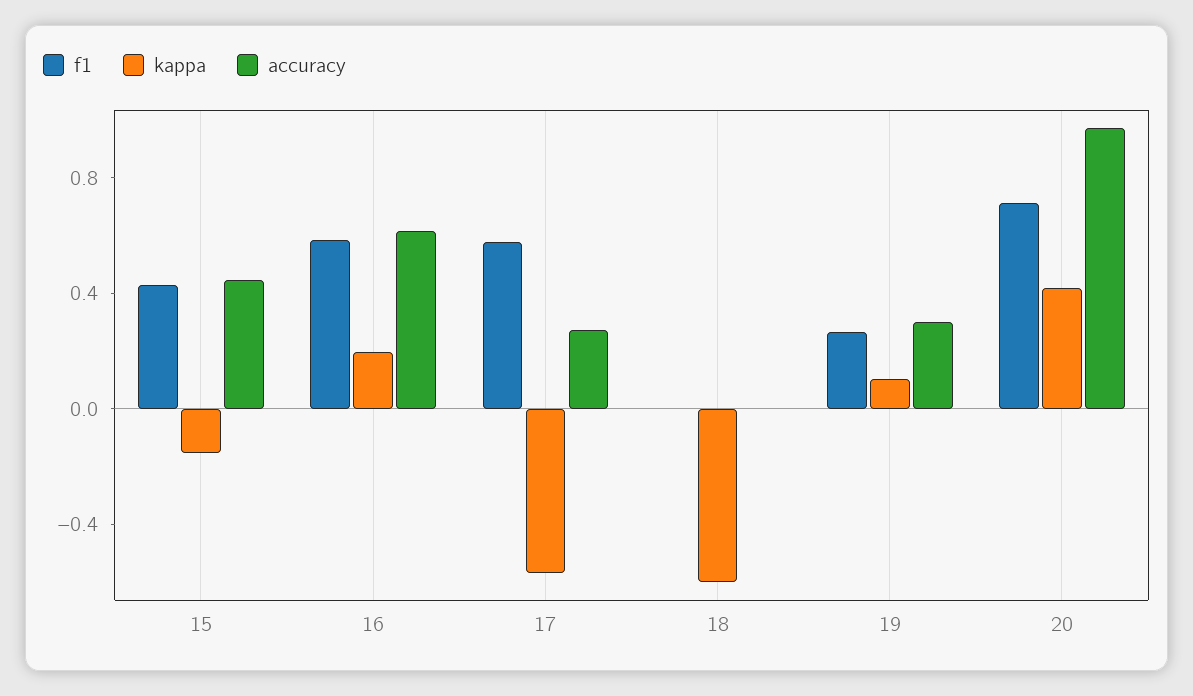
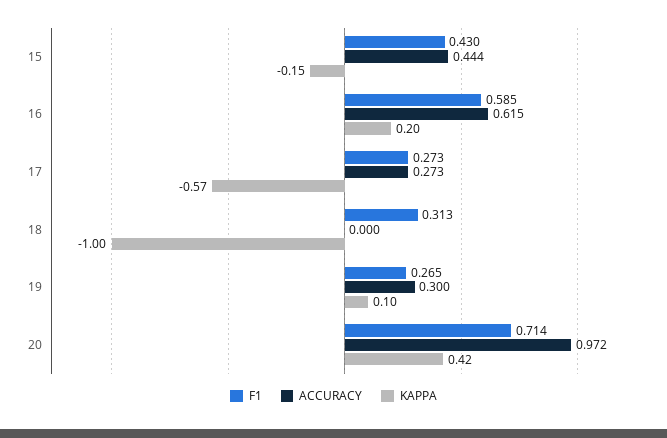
f1, 17: 0.6 -> 0.273
f1, 18: 0 -> 0.313
kappa, 18: -0.6 -> -1

